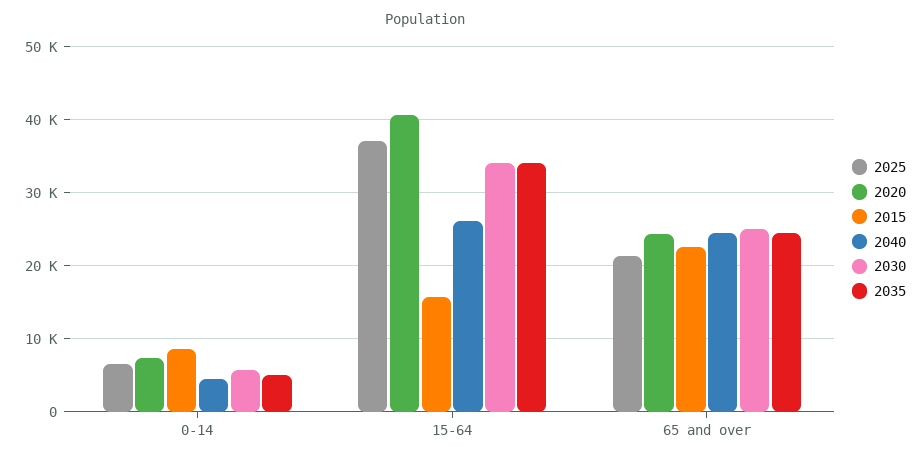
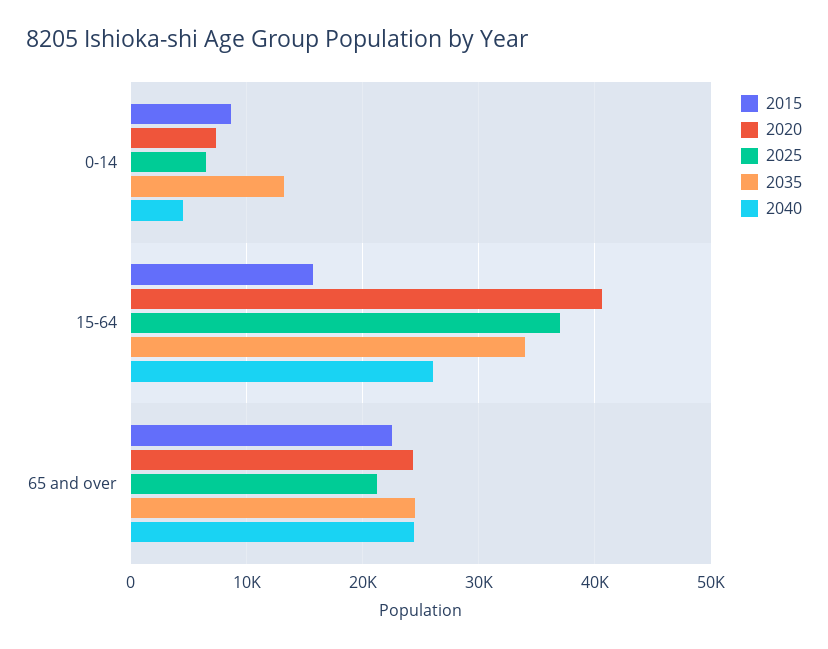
2030, 0-14: 6000 -> none
2035, 0-14: 5000 -> 13000
2030, 15-64: 34000 -> none
2030, 65 and over: 25000 -> none

